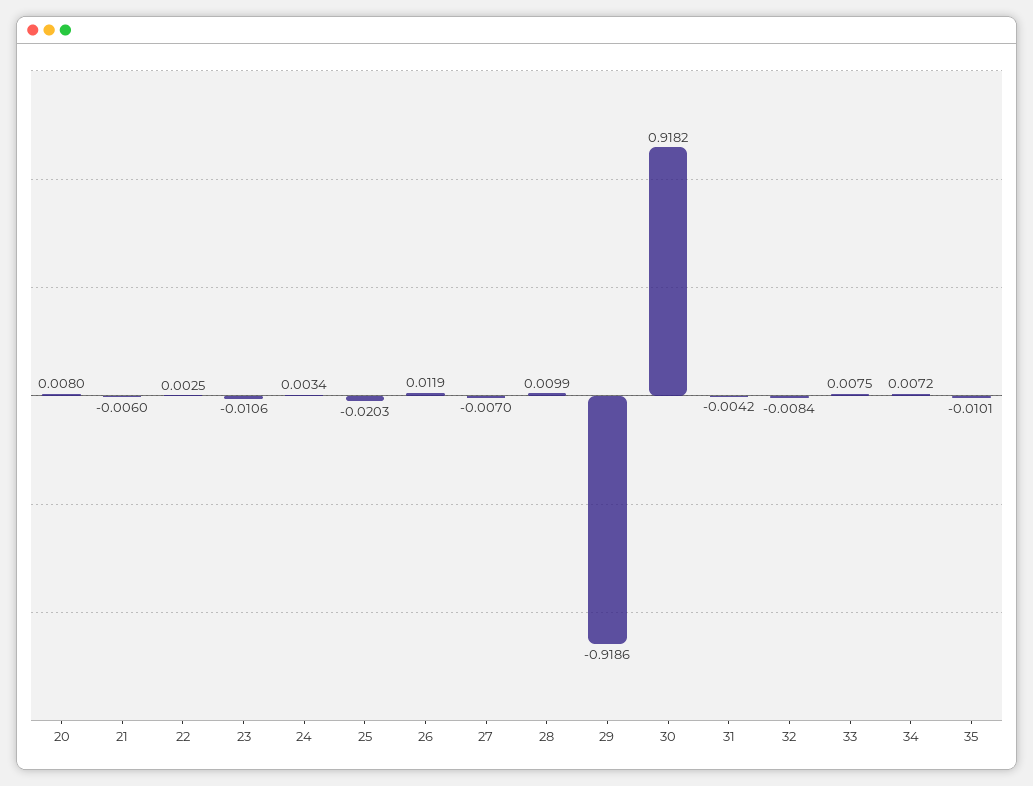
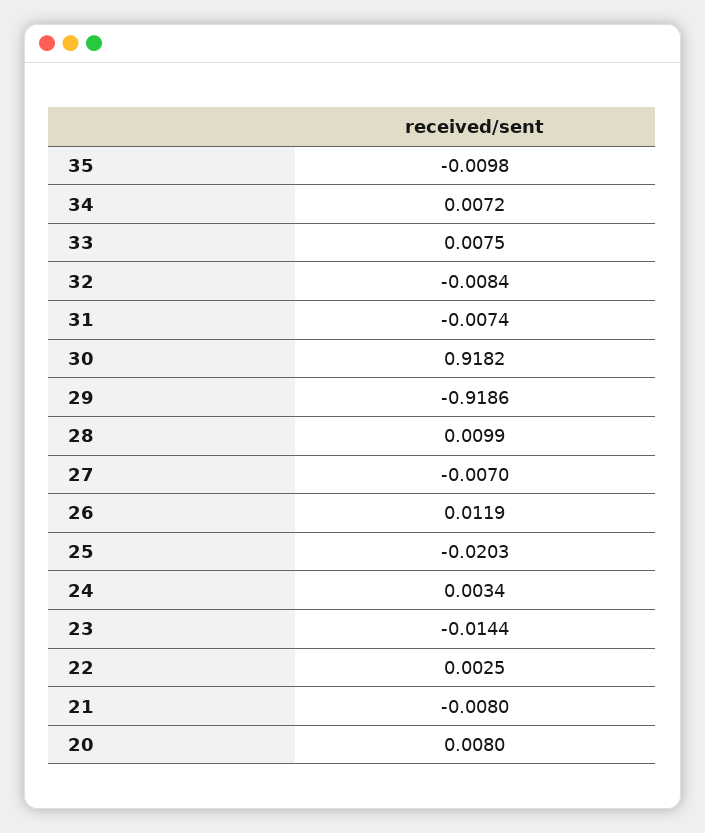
21: -0.006 -> -0.008
23: -0.0106 -> -0.0144
31: -0.0042 -> -0.0074
35: -0.0101 -> -0.0098

